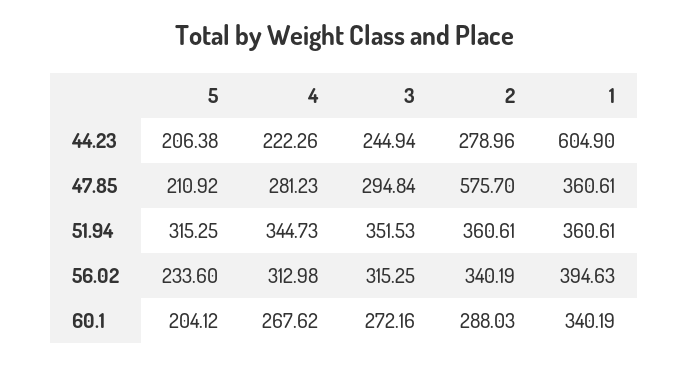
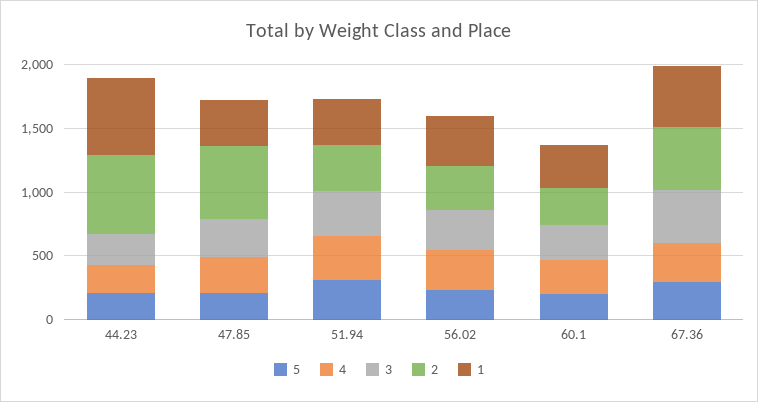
2, 44.23: 278.96 -> 600
5, 67.36: none -> 300
4, 67.36: none -> 300
3, 67.36: none -> 400
2, 67.36: none -> 500
1, 67.36: none -> 500

